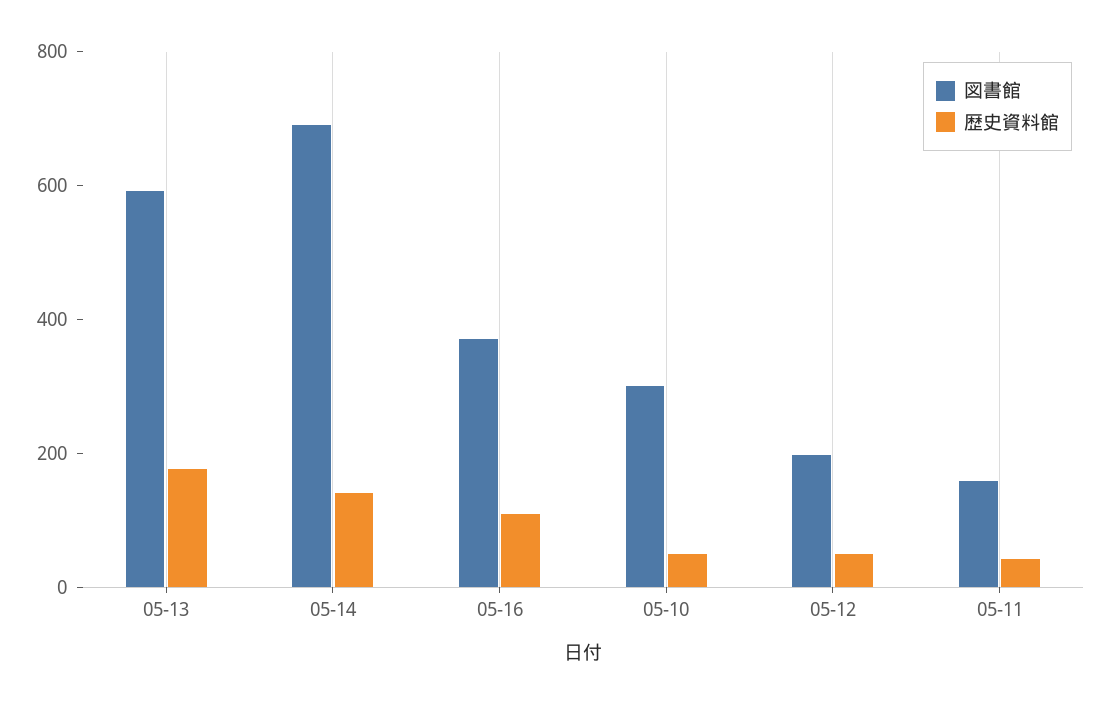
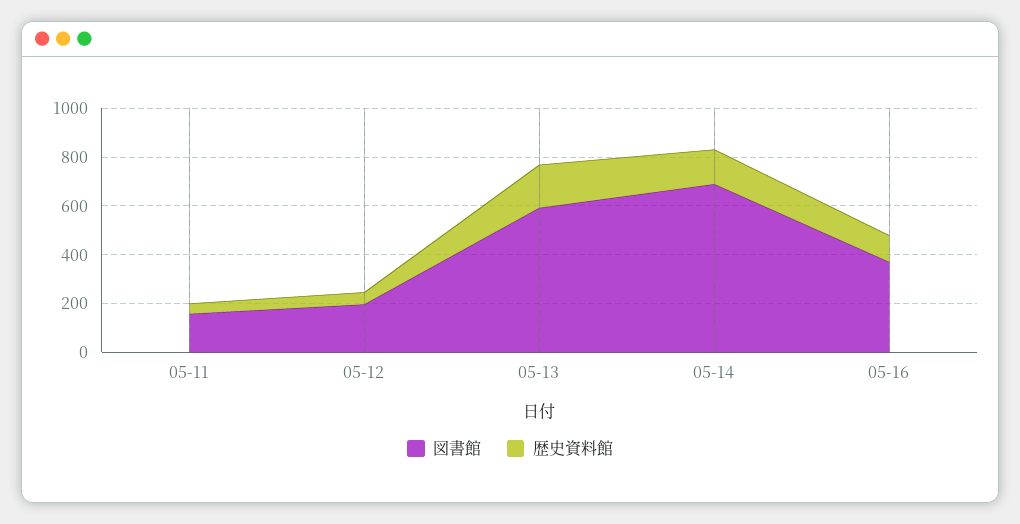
図書館, 05-10: 300 -> none
歴史資料館, 05-10: 50 -> none

